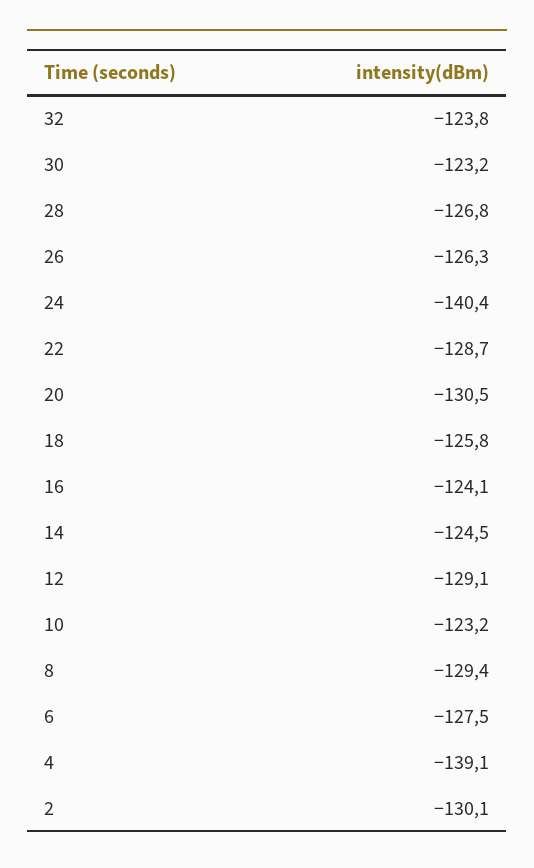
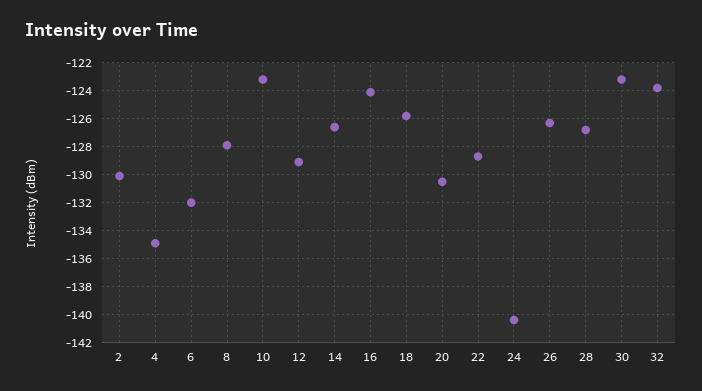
14: -124.5 -> -126.5
8: -129.4 -> -128
6: -127.5 -> -132
4: -139.1 -> -135

